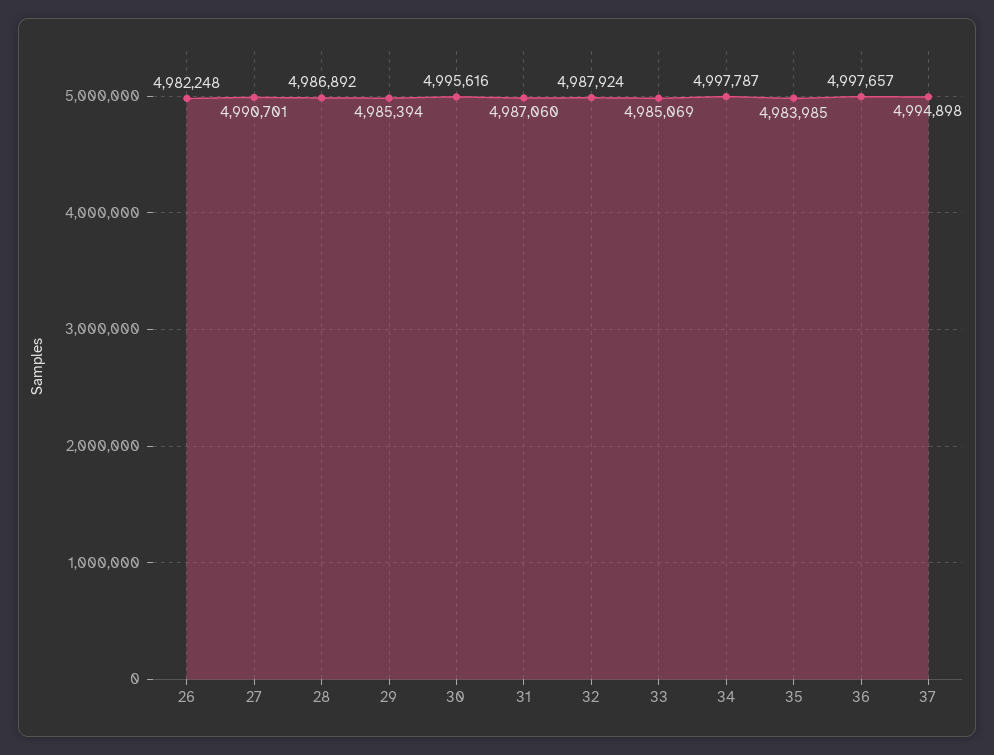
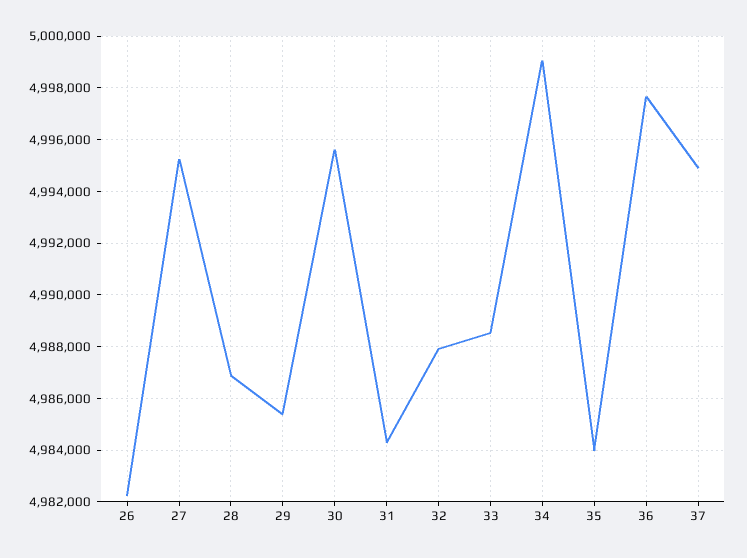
27: 4990701 -> 4995250
31: 4987060 -> 4984250
33: 4985069 -> 4988500
34: 4997787 -> 4999000

